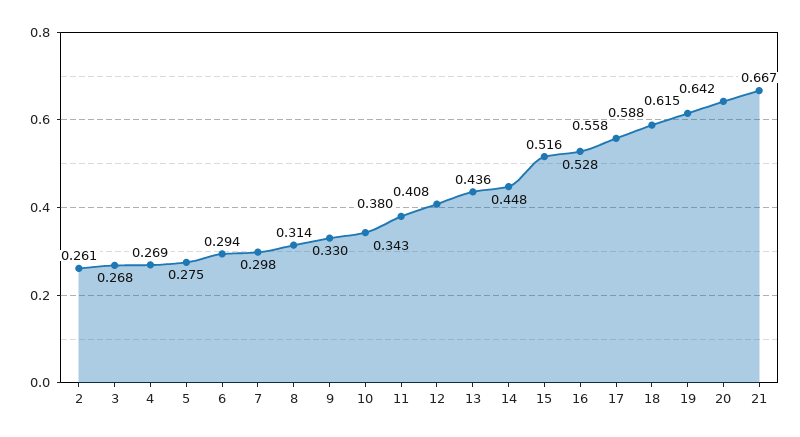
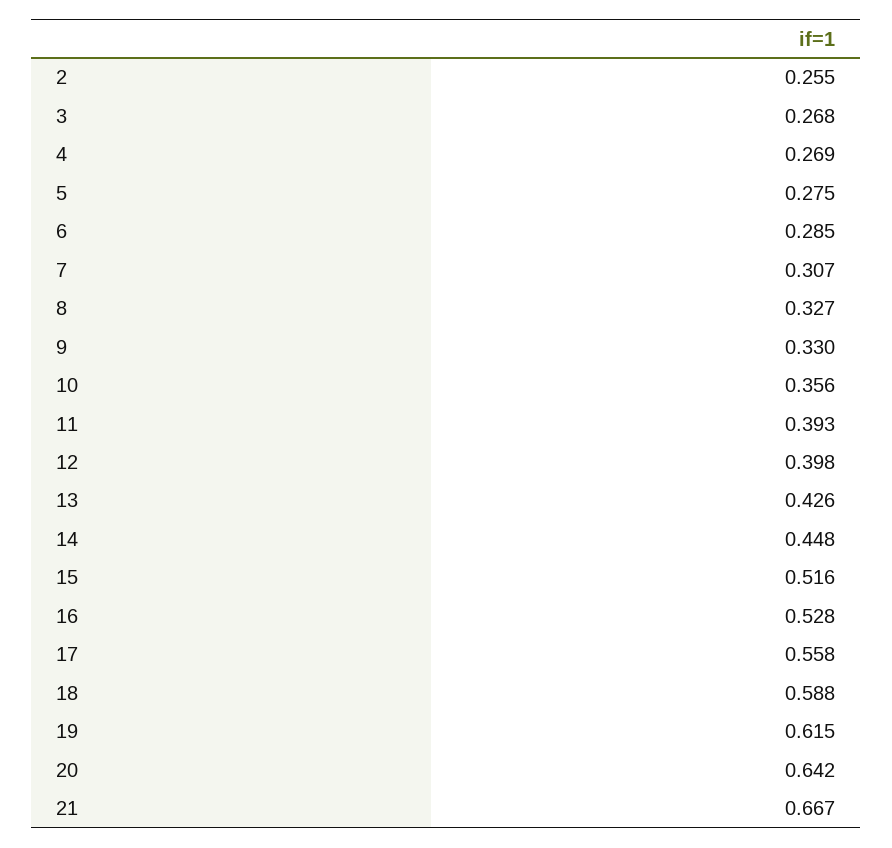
2: 0.261 -> 0.255
6: 0.294 -> 0.285
7: 0.298 -> 0.307
8: 0.314 -> 0.327
10: 0.343 -> 0.356
11: 0.38 -> 0.393
12: 0.408 -> 0.398
13: 0.436 -> 0.426

